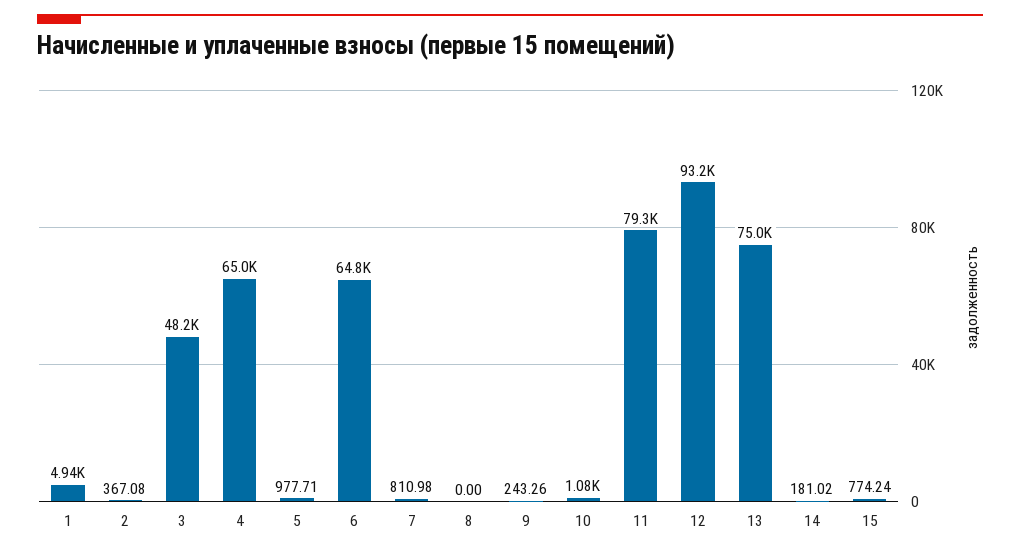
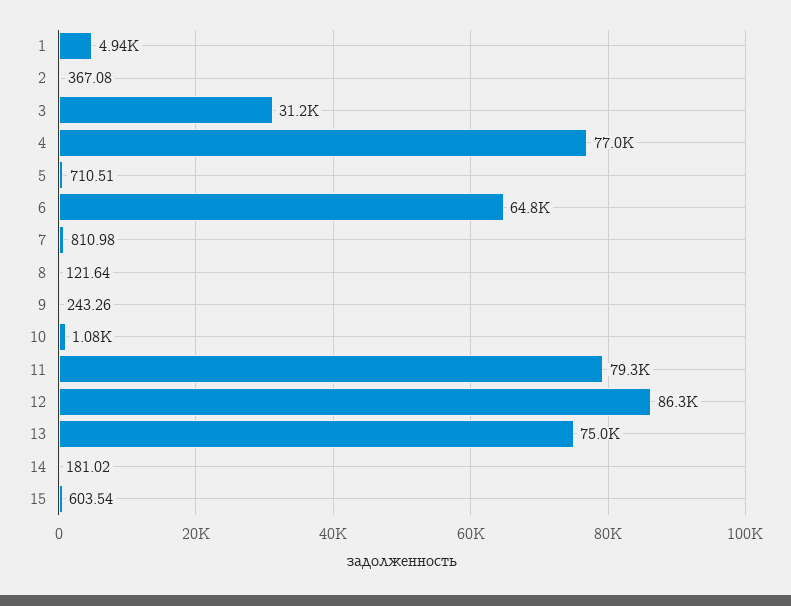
3: 48200 -> 31200
4: 65000 -> 77000
5: 977.71 -> 710.51
8: 0 -> 121.64
12: 93200 -> 86300
15: 774.24 -> 603.54

